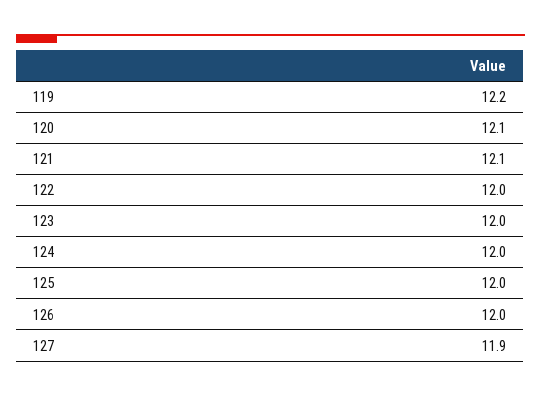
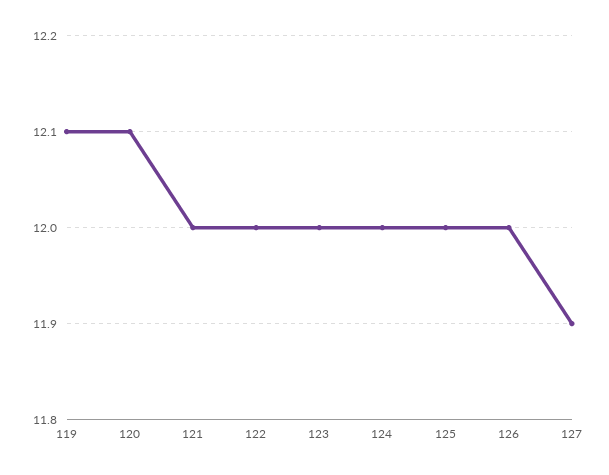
119: 12.2 -> 12.1
121: 12.1 -> 12

